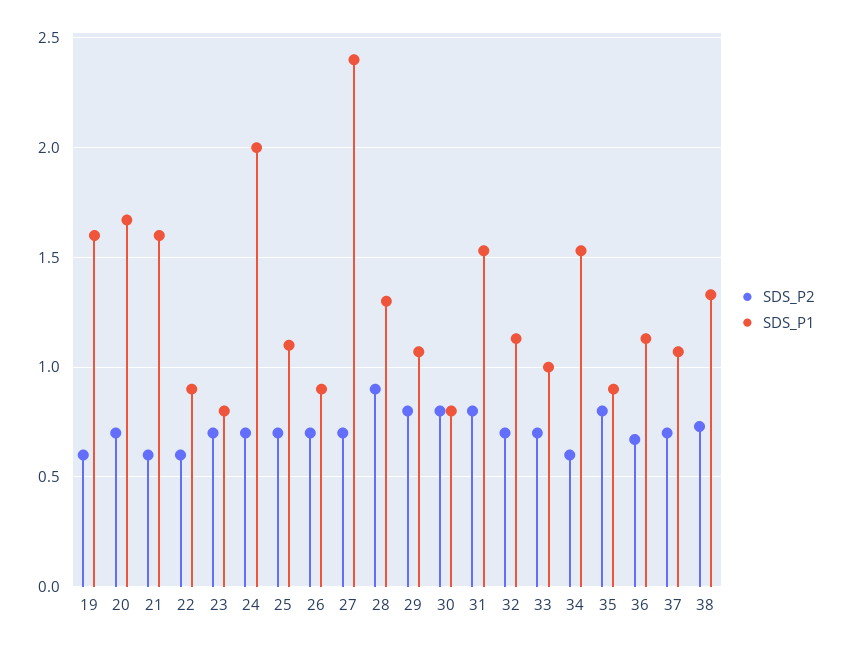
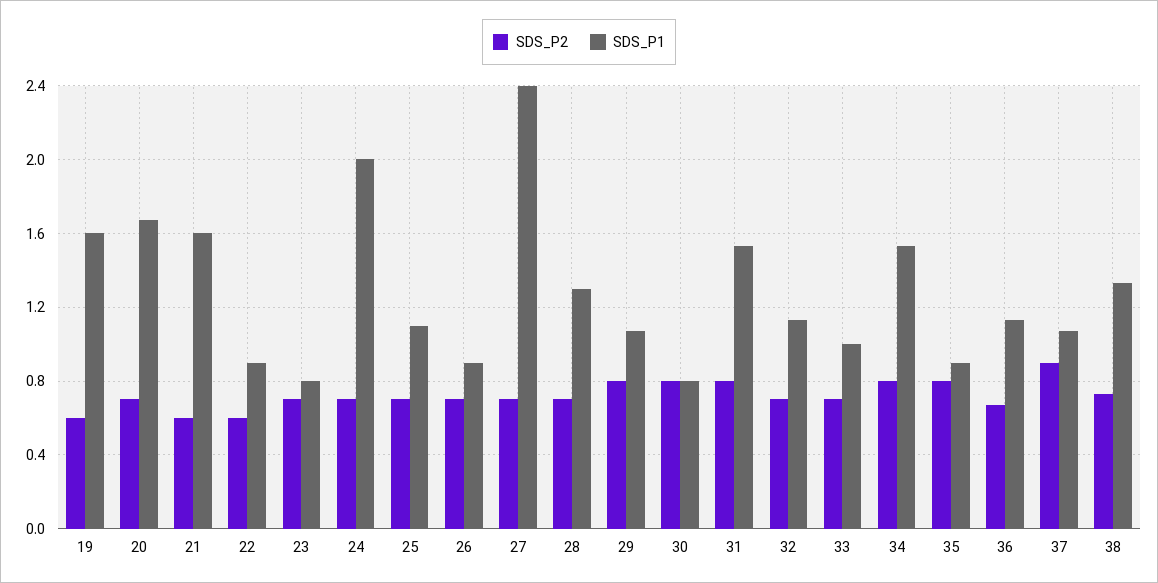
SDS_P2, 28: 0.9 -> 0.7
SDS_P2, 34: 0.6 -> 0.8
SDS_P2, 37: 0.7 -> 0.9

